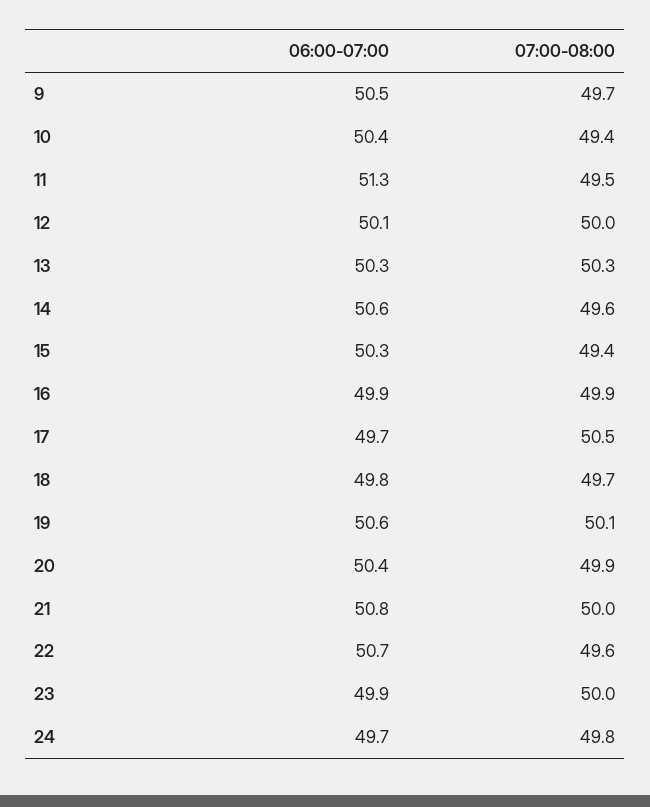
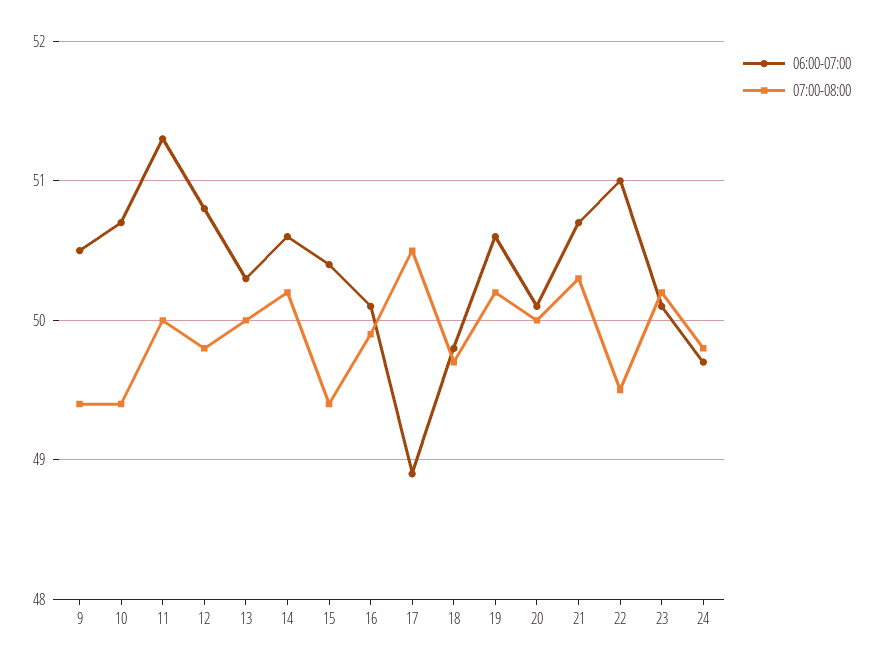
07:00-08:00, 9: 49.7 -> 49.4
06:00-07:00, 10: 50.4 -> 50.7
07:00-08:00, 11: 49.5 -> 50
06:00-07:00, 12: 50.1 -> 50.8
07:00-08:00, 12: 50 -> 49.8
07:00-08:00, 13: 50.3 -> 50
07:00-08:00, 14: 49.6 -> 50.2
06:00-07:00, 15: 50.3 -> 50.4
06:00-07:00, 16: 49.9 -> 50.1
06:00-07:00, 17: 49.7 -> 48.9
07:00-08:00, 19: 50.1 -> 50.2
06:00-07:00, 20: 50.4 -> 50.1
07:00-08:00, 20: 49.9 -> 50
06:00-07:00, 21: 50.8 -> 50.7
07:00-08:00, 21: 50 -> 50.3
06:00-07:00, 22: 50.7 -> 51
07:00-08:00, 22: 49.6 -> 49.5
06:00-07:00, 23: 49.9 -> 50.1
07:00-08:00, 23: 50 -> 50.2

